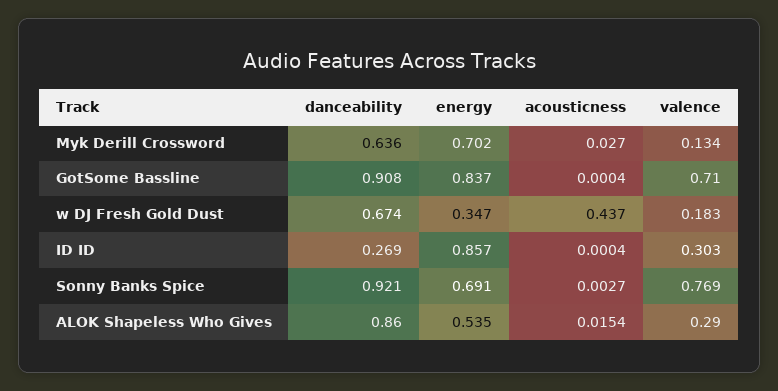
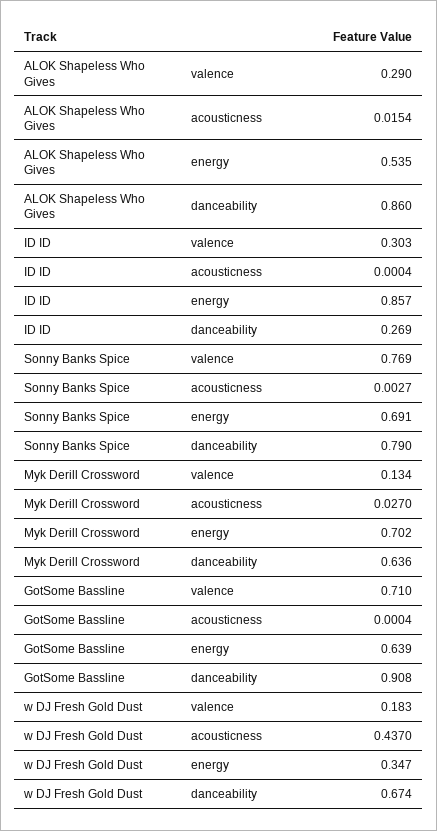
energy, GotSome Bassline: 0.837 -> 0.639
danceability, Sonny Banks Spice: 0.921 -> 0.79

